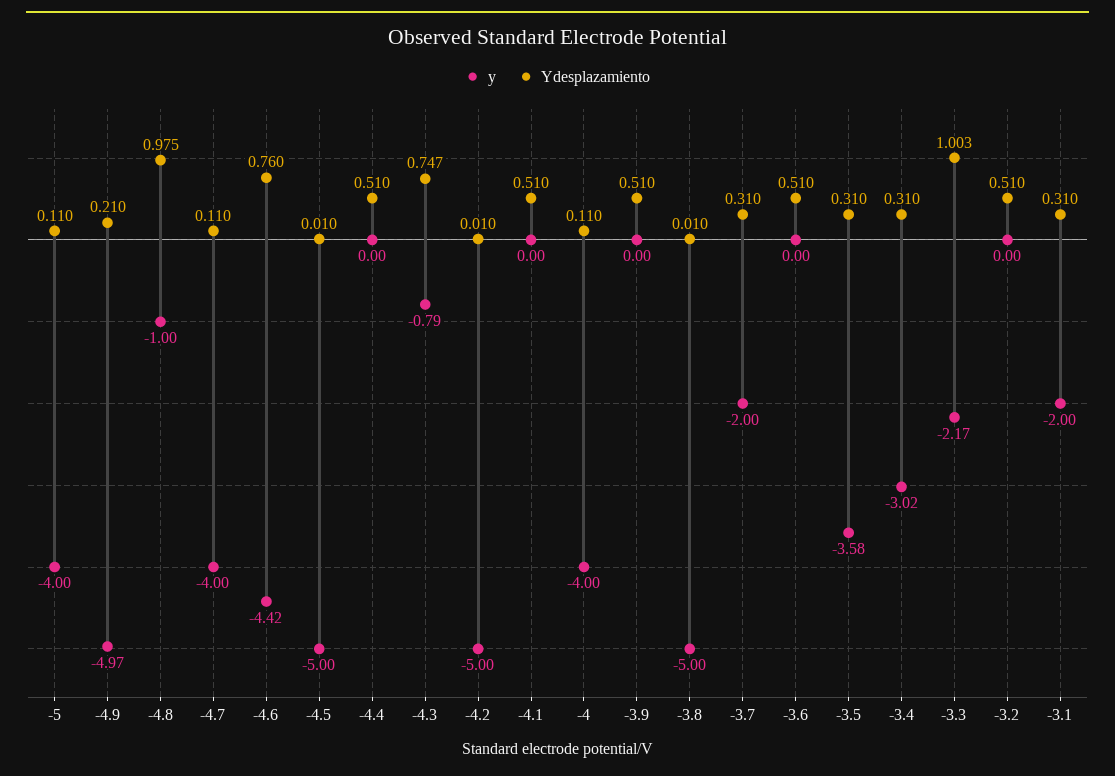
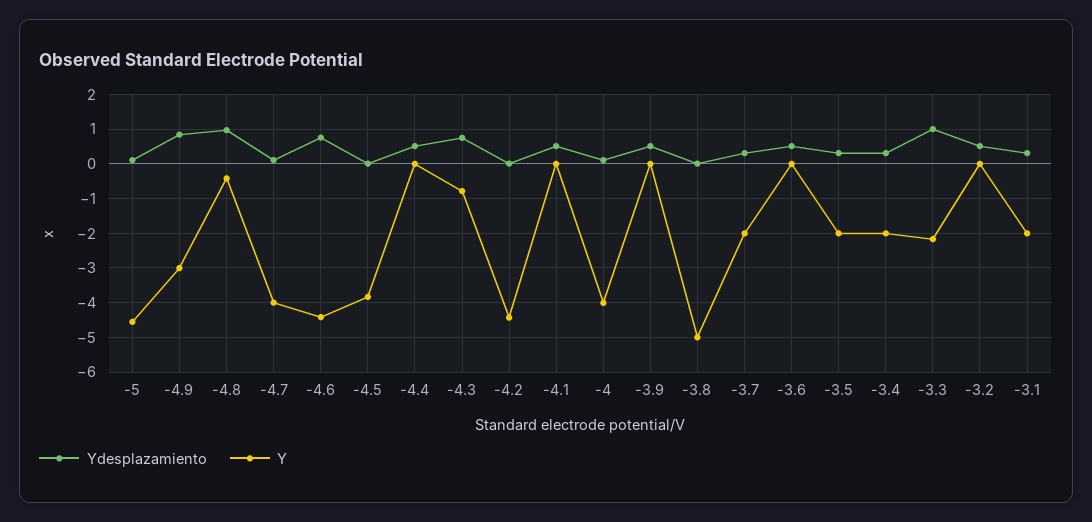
y, -5: -4 -> -4.6
y, -4.9: -4.97 -> -3
Ydesplazamiento, -4.9: 0.21 -> 0.8
y, -4.8: -1 -> -0.4
y, -4.5: -5 -> -3.8
y, -4.2: -5 -> -4.4
y, -3.5: -3.58 -> -2
y, -3.4: -3.02 -> -2

